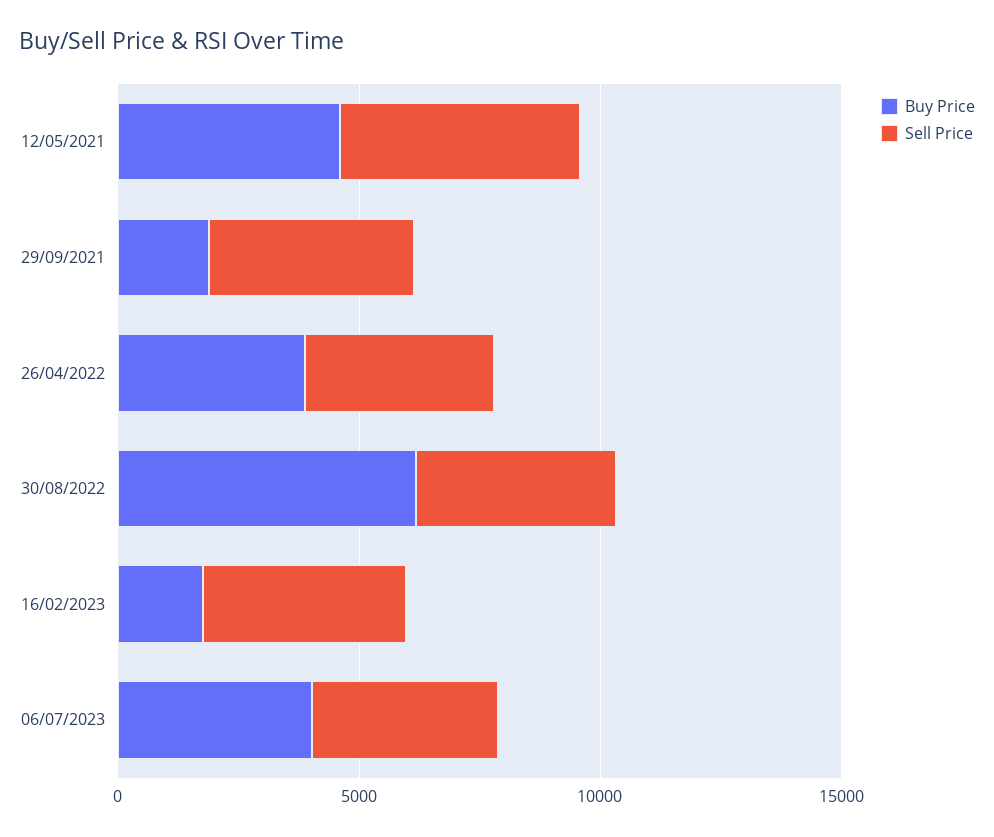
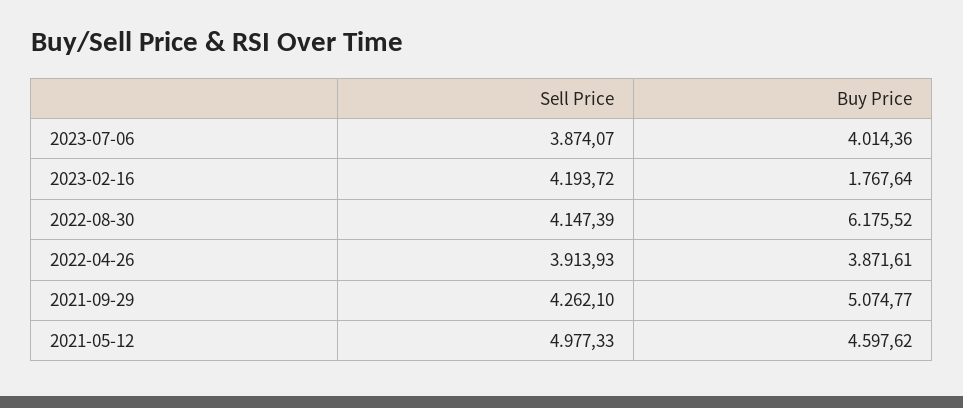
Buy Price, 29/09/2021: 2000 -> 5074.77

